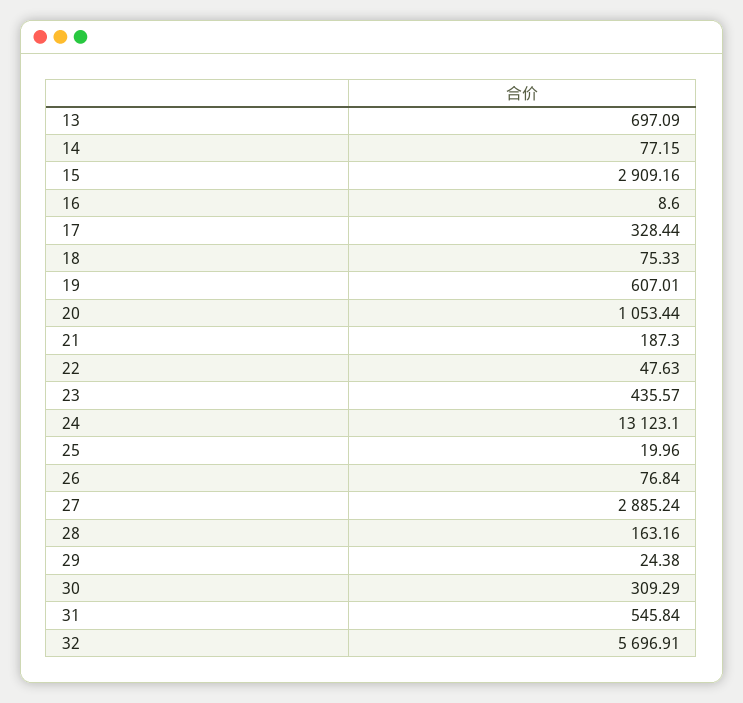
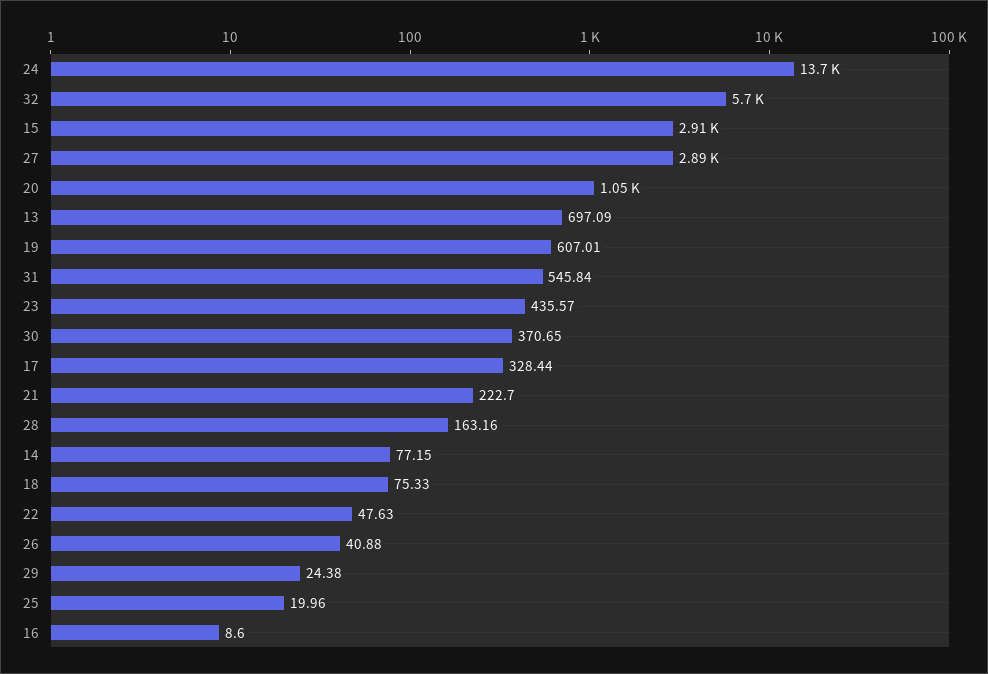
21: 187.3 -> 222.7
24: 13123.1 -> 13700
26: 76.84 -> 40.88
30: 309.29 -> 370.65

